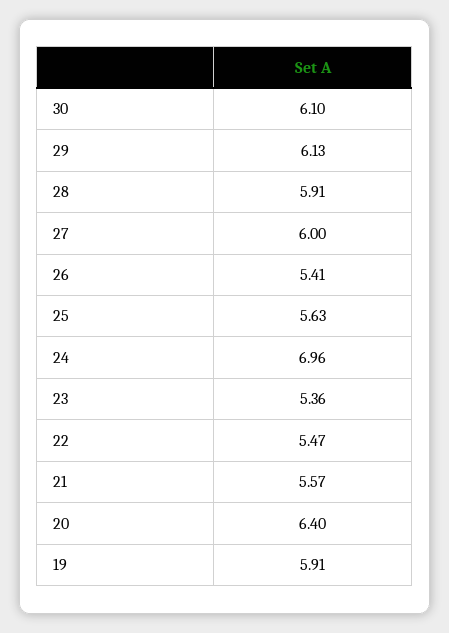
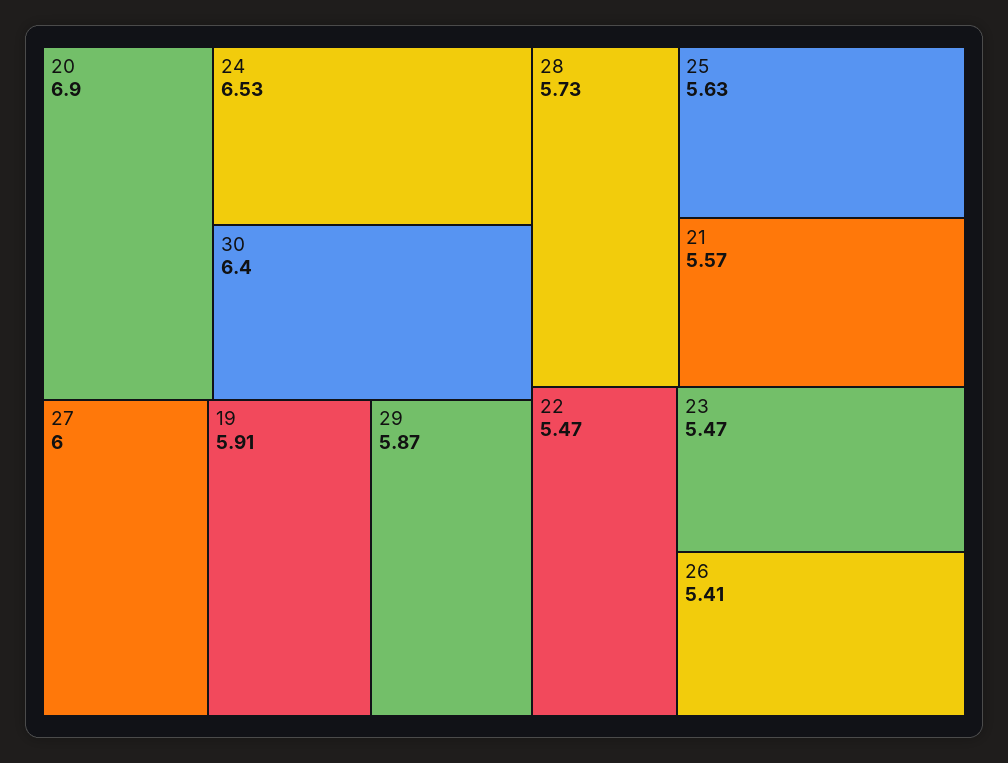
30: 6.1 -> 6.4
29: 6.13 -> 5.87
28: 5.91 -> 5.73
24: 6.96 -> 6.53
23: 5.36 -> 5.47
20: 6.4 -> 6.9

